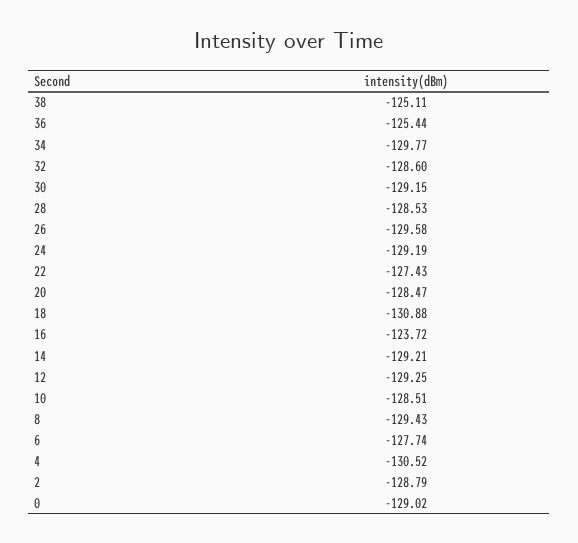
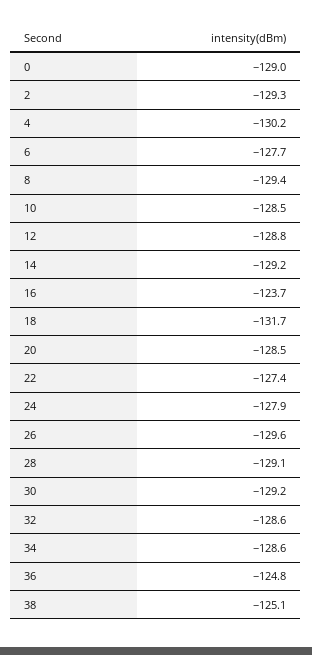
36: -125.44 -> -124.8
34: -129.77 -> -128.6
28: -128.53 -> -129.1
24: -129.19 -> -127.9
18: -130.88 -> -131.7
12: -129.25 -> -128.8
4: -130.52 -> -130.2
2: -128.79 -> -129.3

